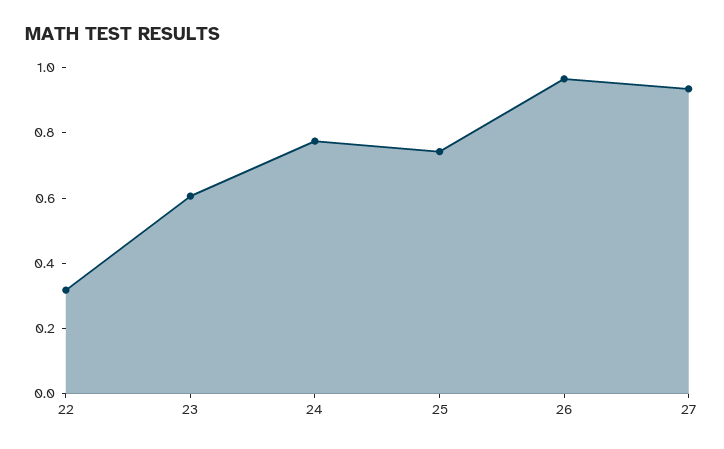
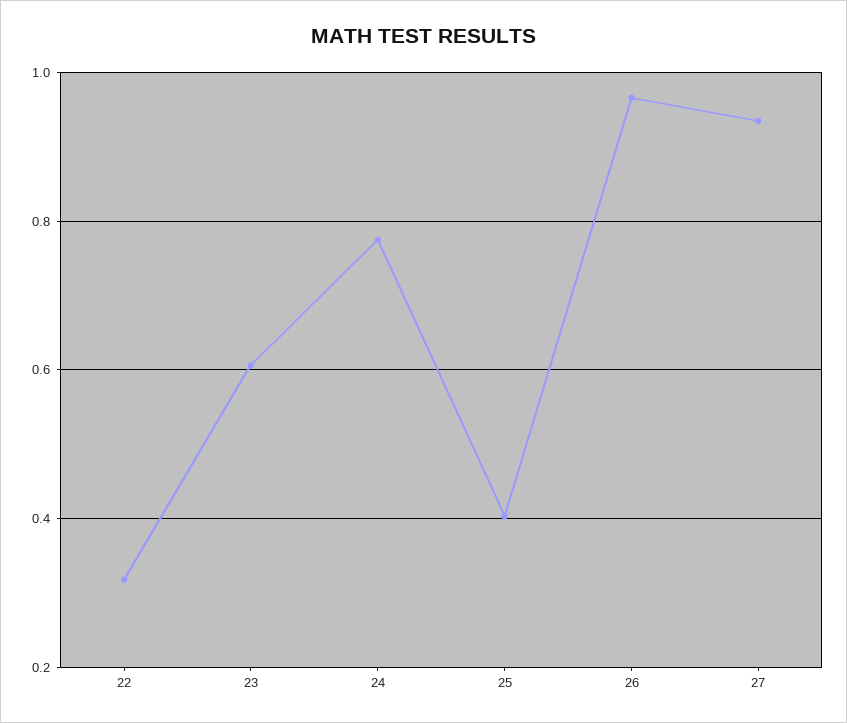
25: 0.75 -> 0.4

